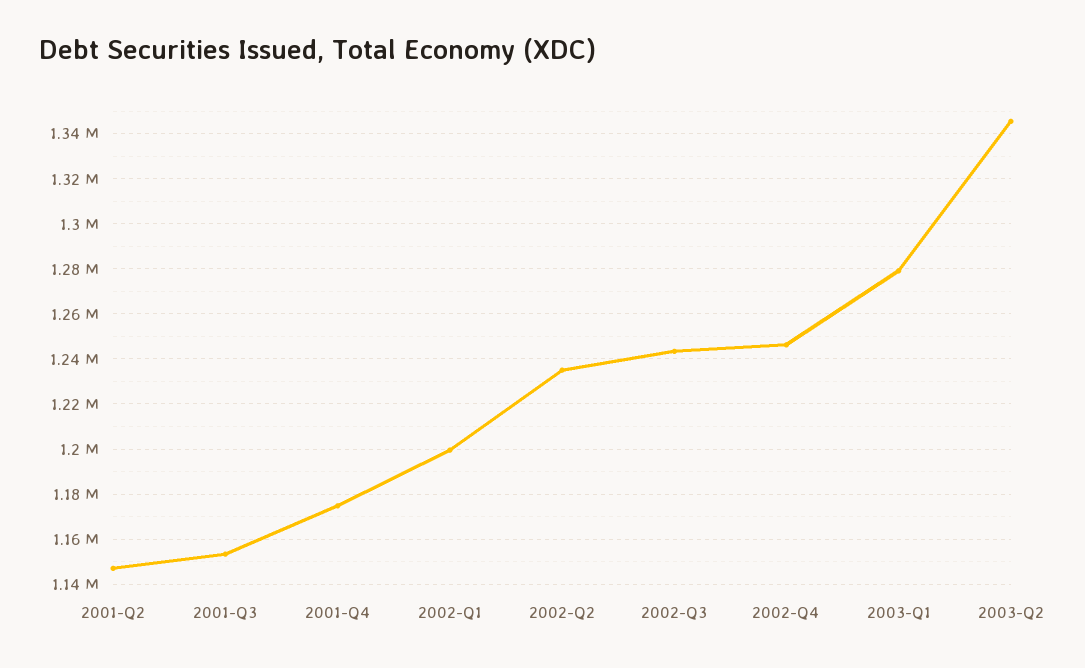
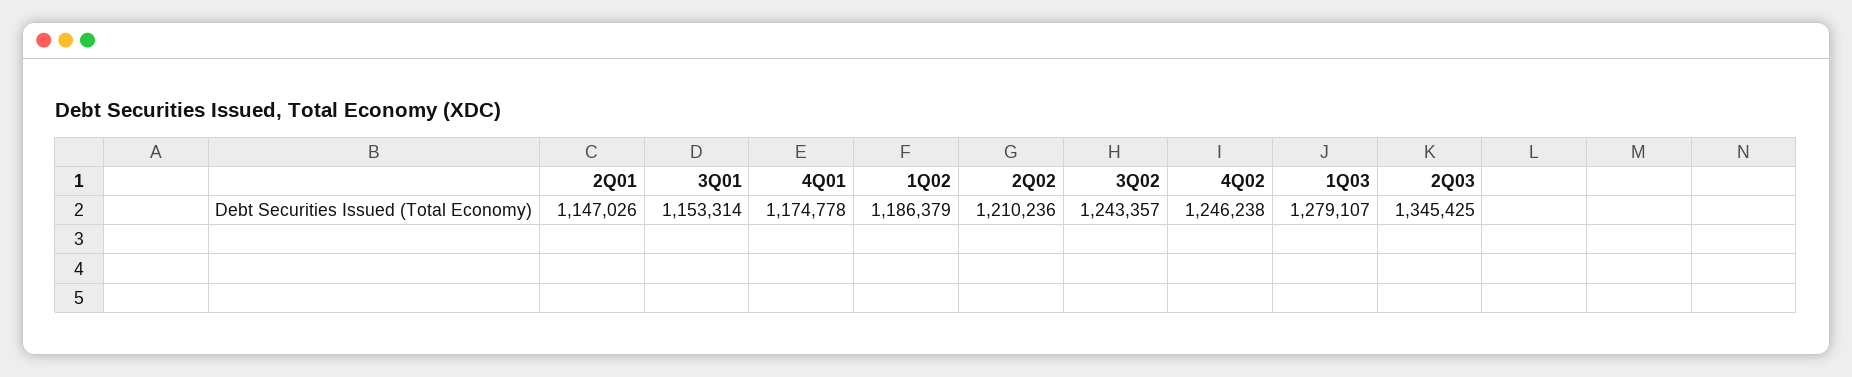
2002-Q1: 1200000 -> 1186379
2002-Q2: 1235000 -> 1210236

